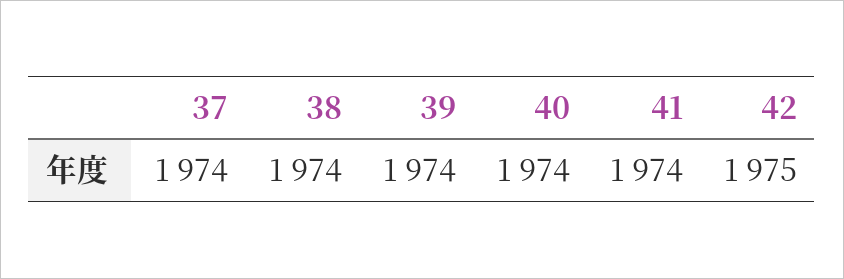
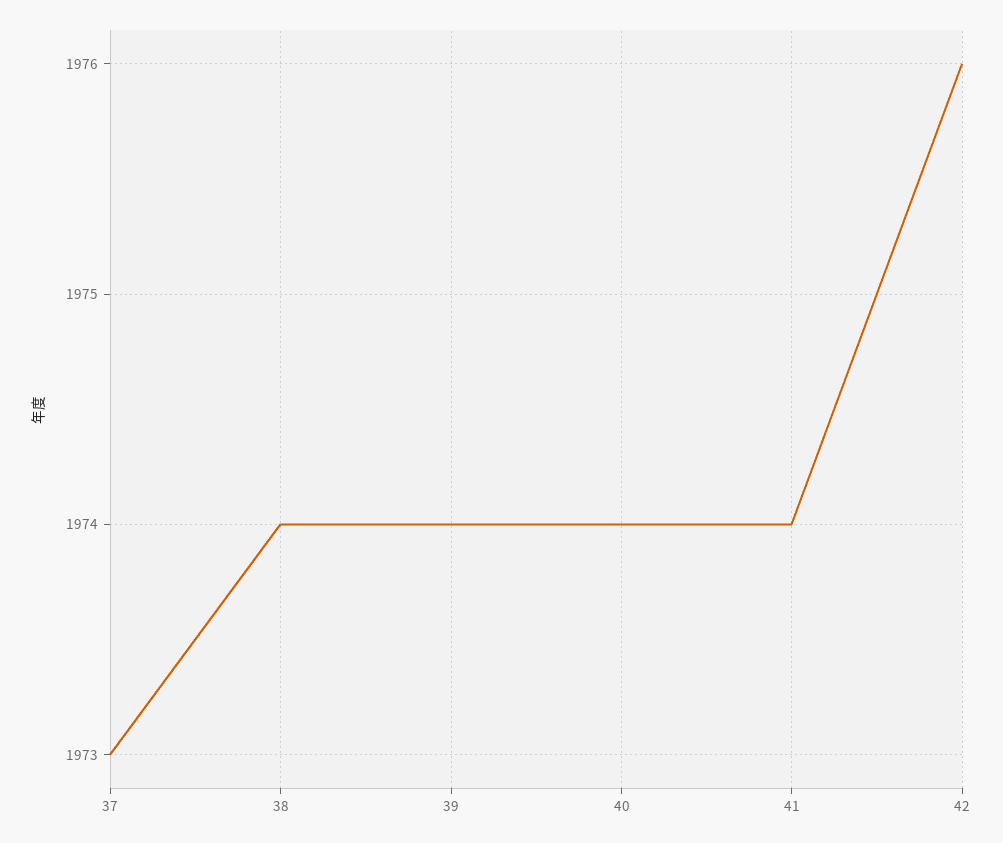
37: 1974 -> 1973
42: 1975 -> 1976

